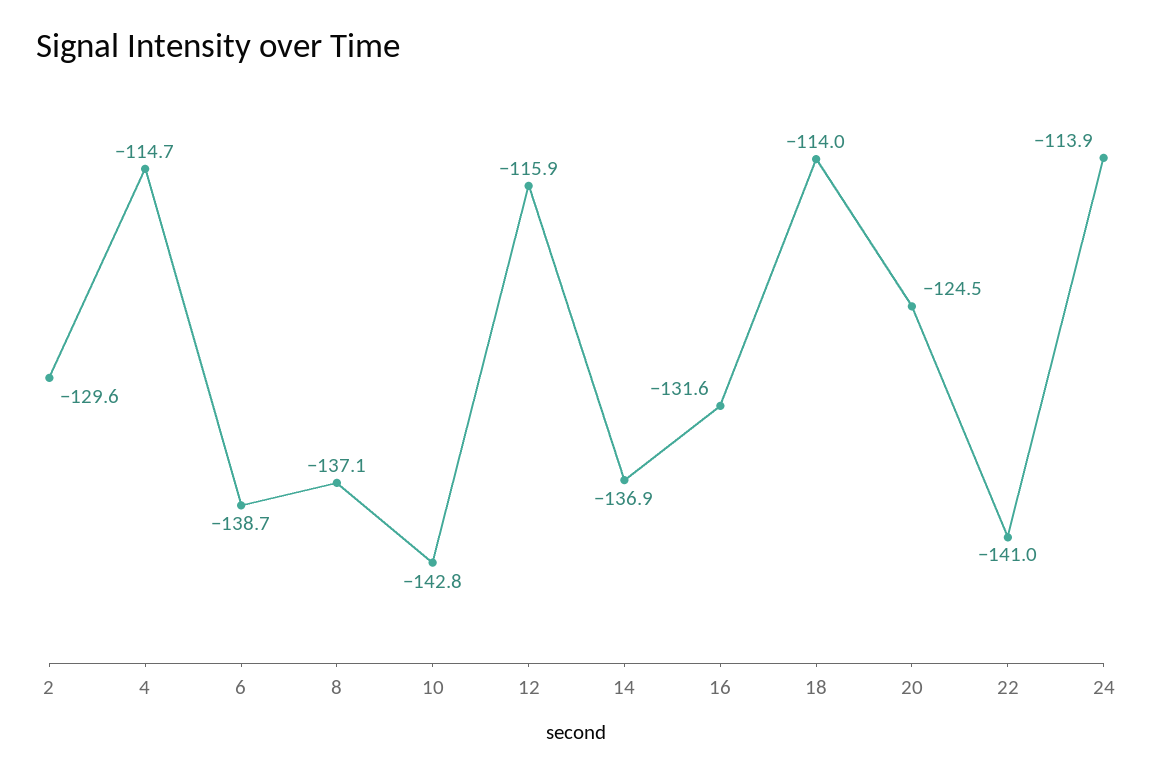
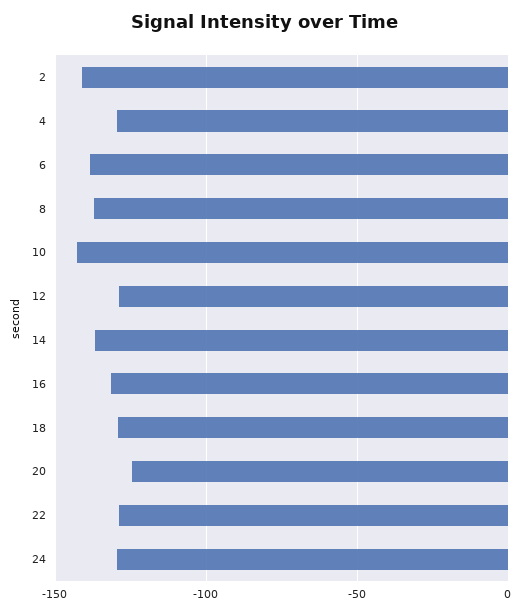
2: -129.6 -> -140
4: -114.7 -> -130
12: -115.9 -> -130
18: -114 -> -130
22: -141 -> -130
24: -113.9 -> -130

